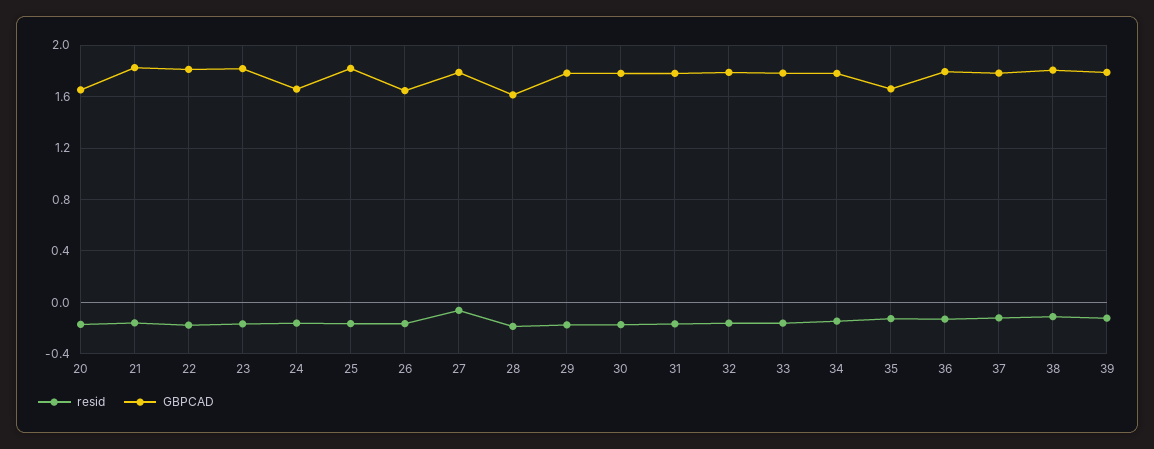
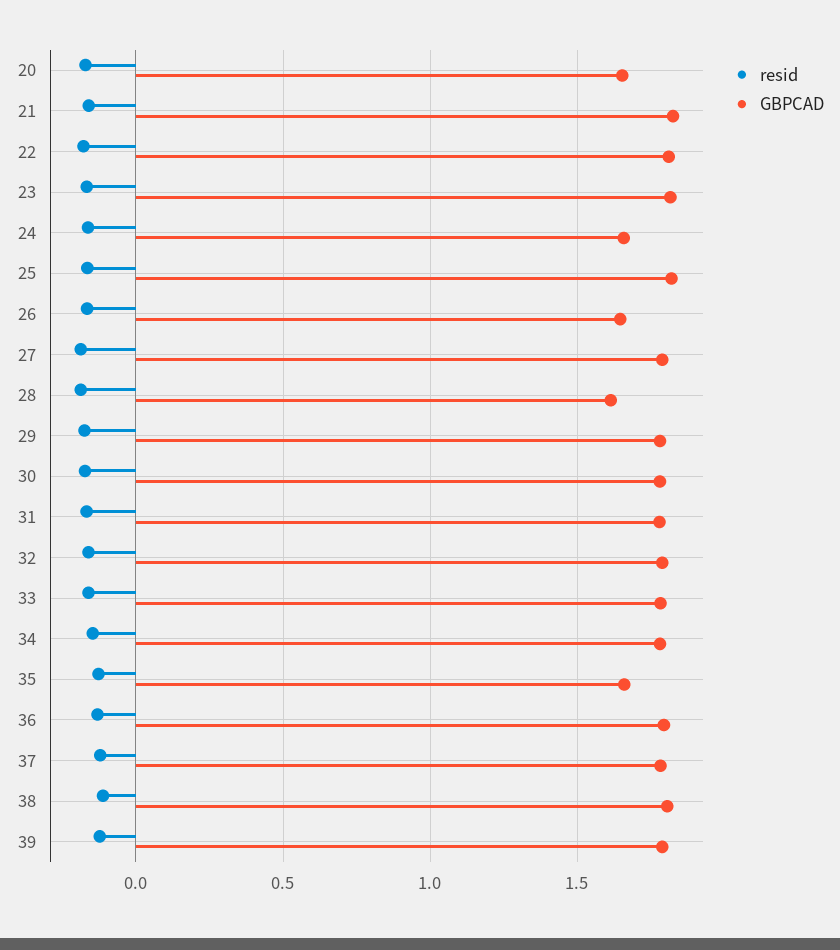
resid, 27: -0.05 -> -0.2

